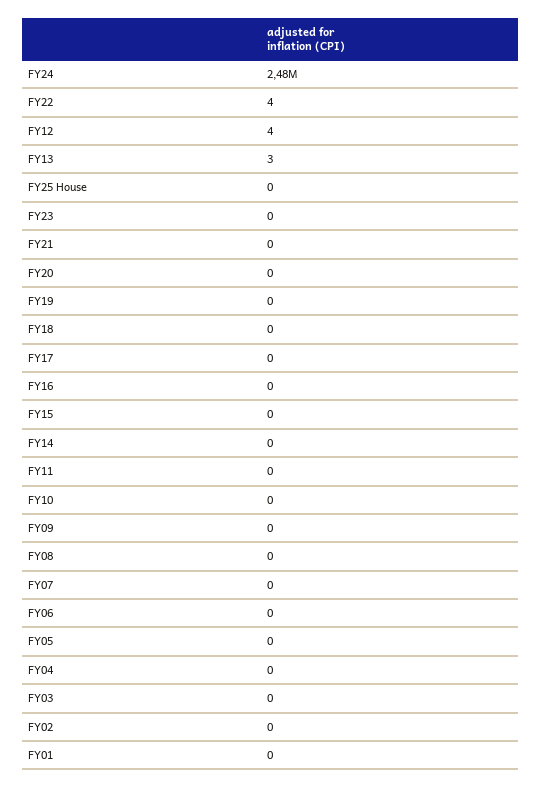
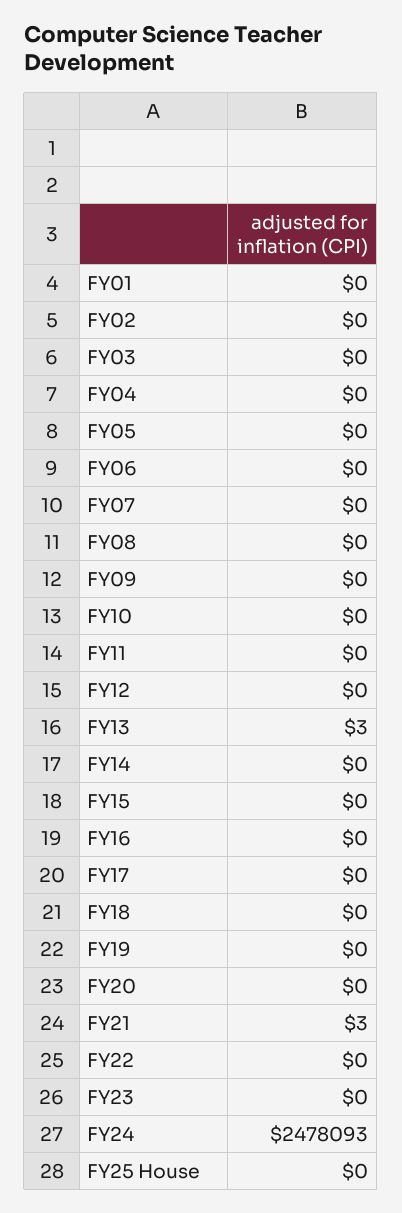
FY22: 4 -> 0
FY12: 4 -> 0
FY21: 0 -> 3

